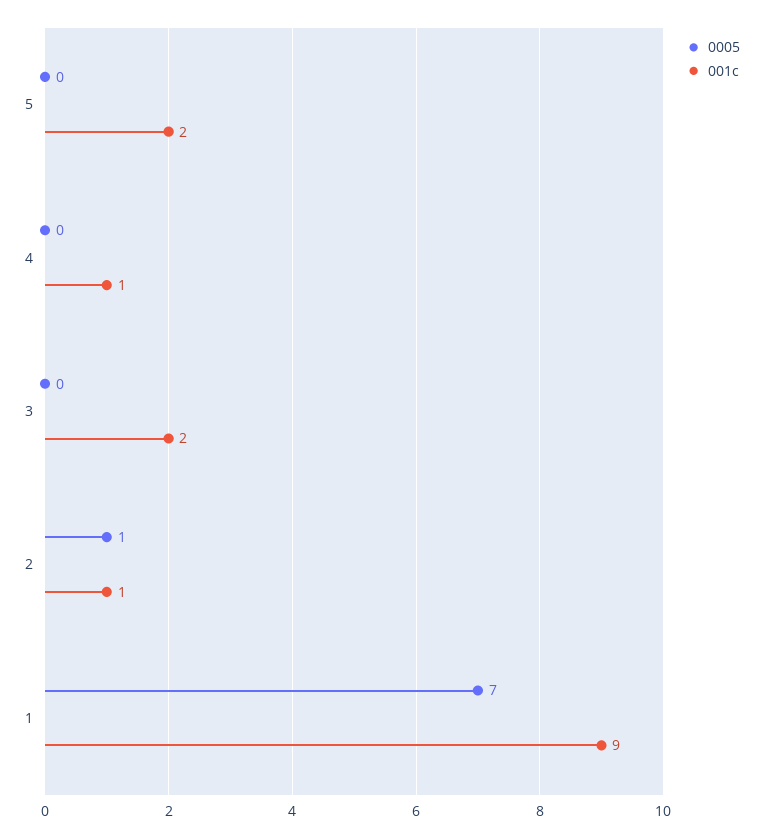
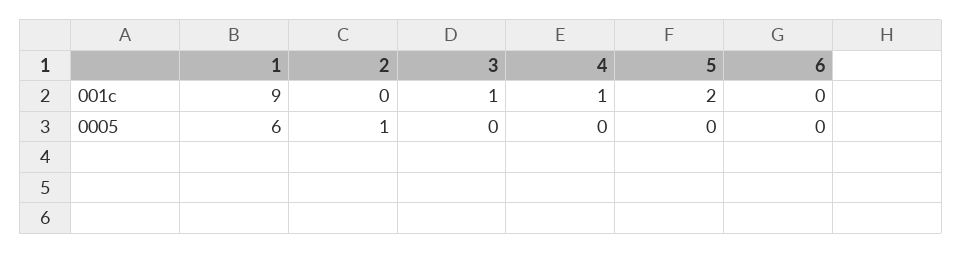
001c, 3: 2 -> 1
001c, 2: 1 -> 0
0005, 1: 7 -> 6
001c, 6: none -> 0
0005, 6: none -> 0

